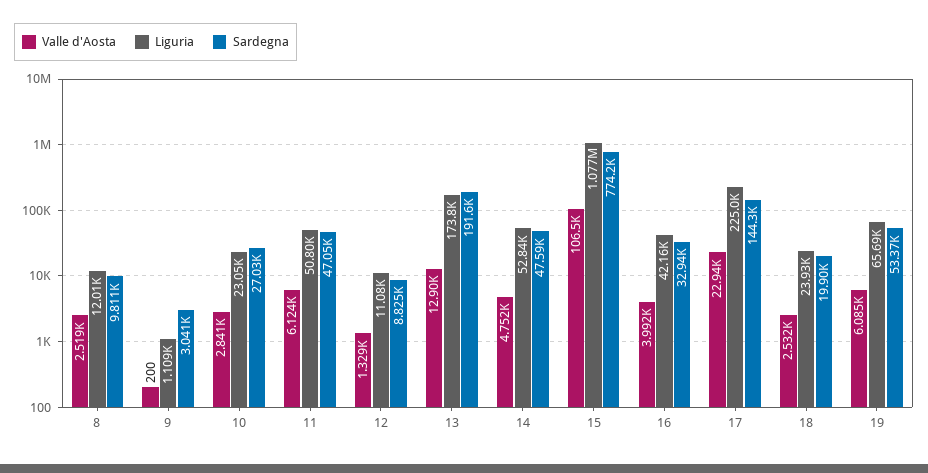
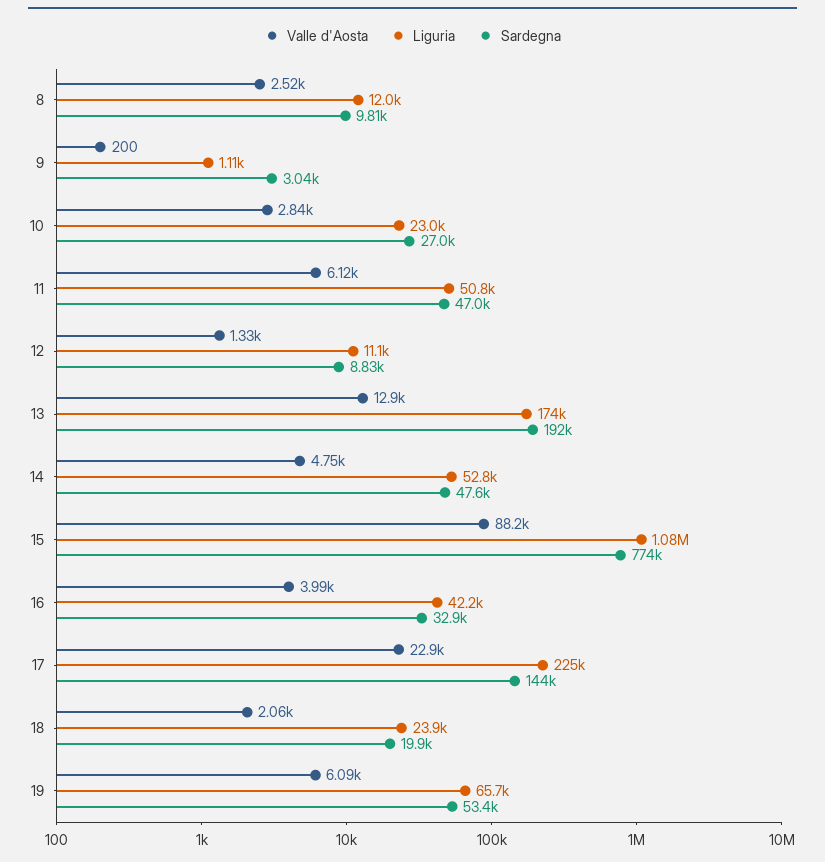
Valle d'Aosta, 15: 106500 -> 88200
Valle d'Aosta, 18: 2532 -> 2060

